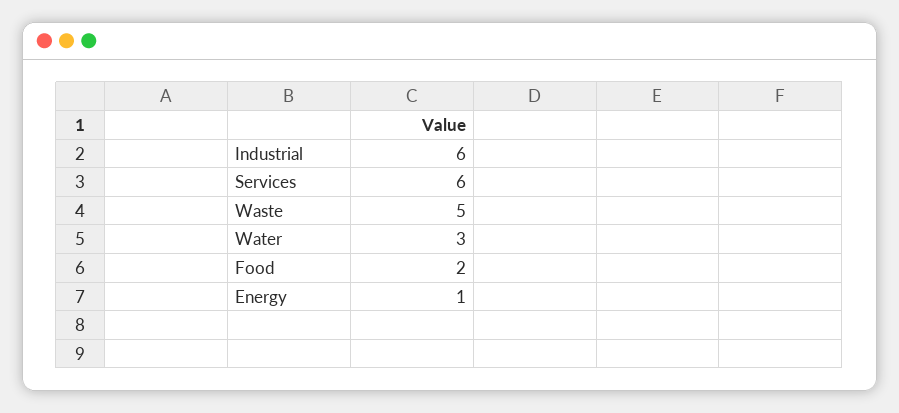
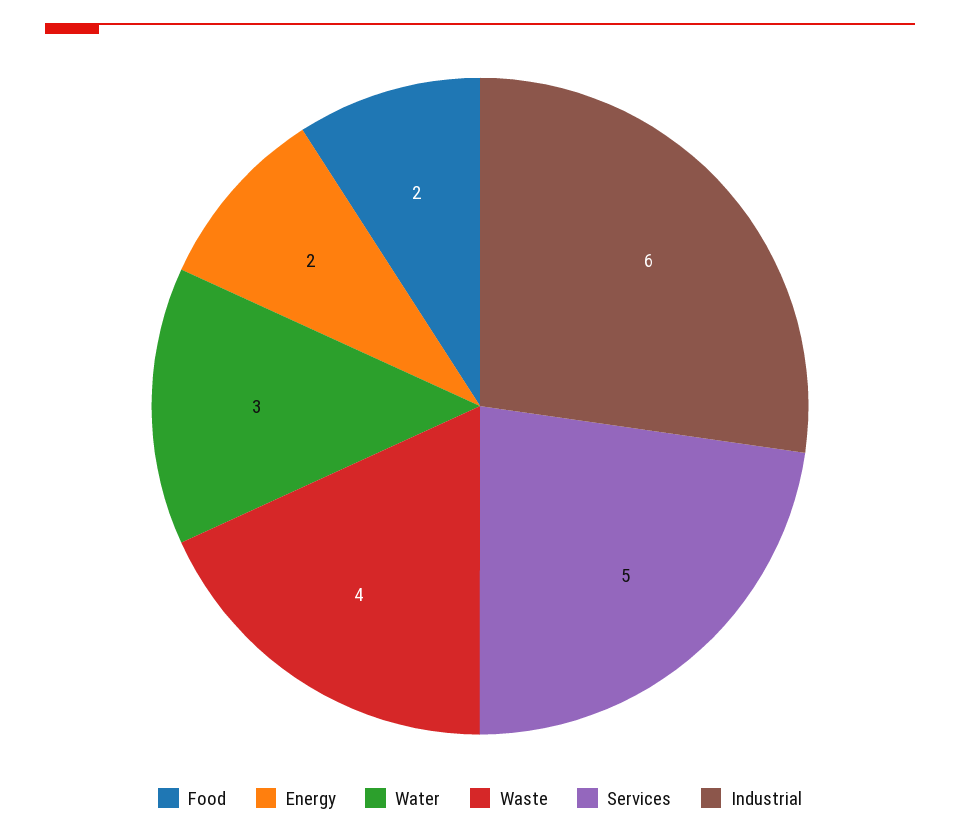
Services: 6 -> 5
Waste: 5 -> 4
Energy: 1 -> 2

